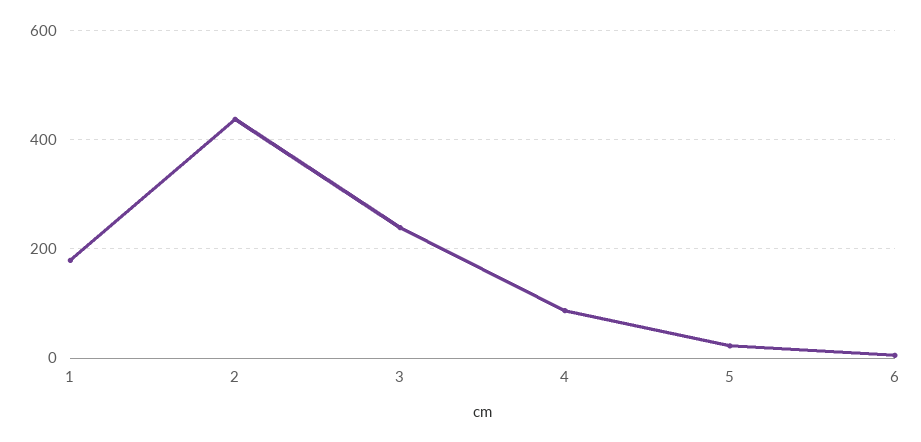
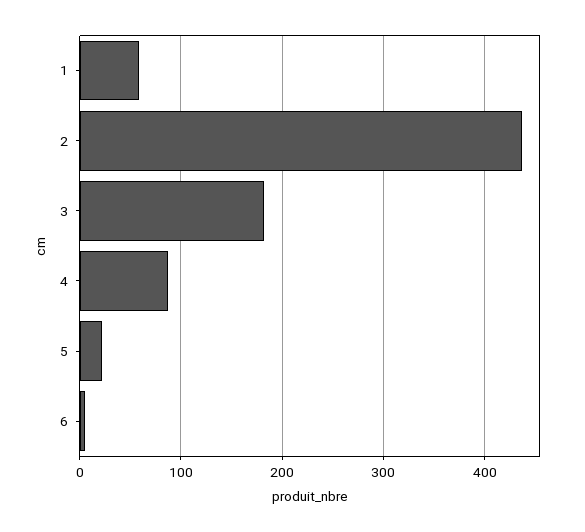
1: 180 -> 60
3: 240 -> 180

